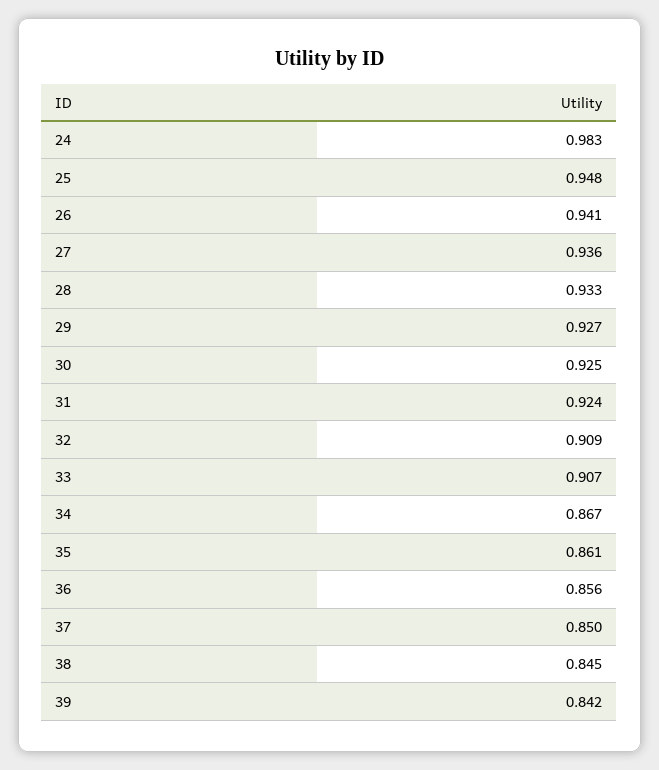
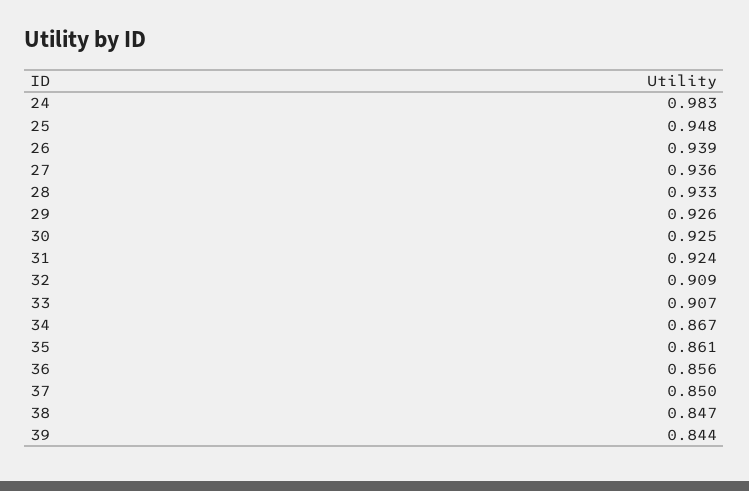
26: 0.941 -> 0.939
29: 0.927 -> 0.926
38: 0.845 -> 0.847
39: 0.842 -> 0.844

